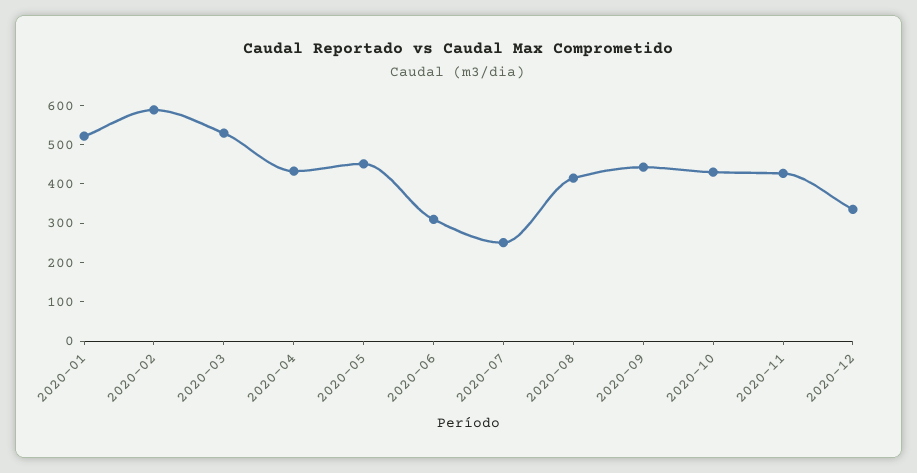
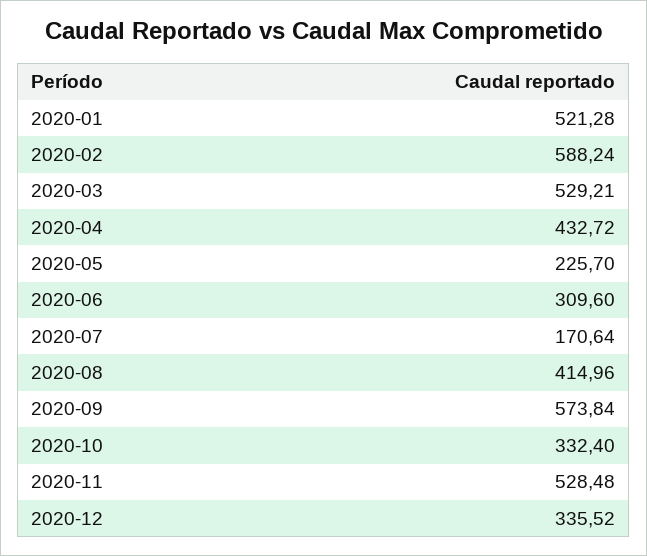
2020-05: 450 -> 225.7
2020-07: 250 -> 170.64
2020-09: 450 -> 573.84
2020-10: 425 -> 332.4
2020-11: 425 -> 528.48

